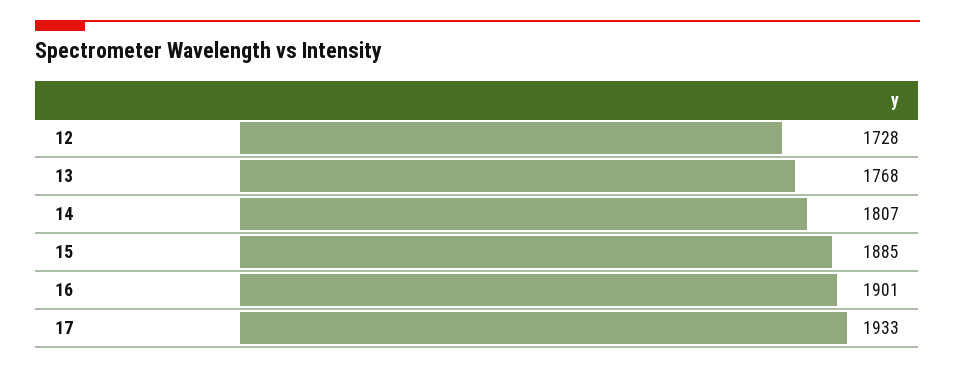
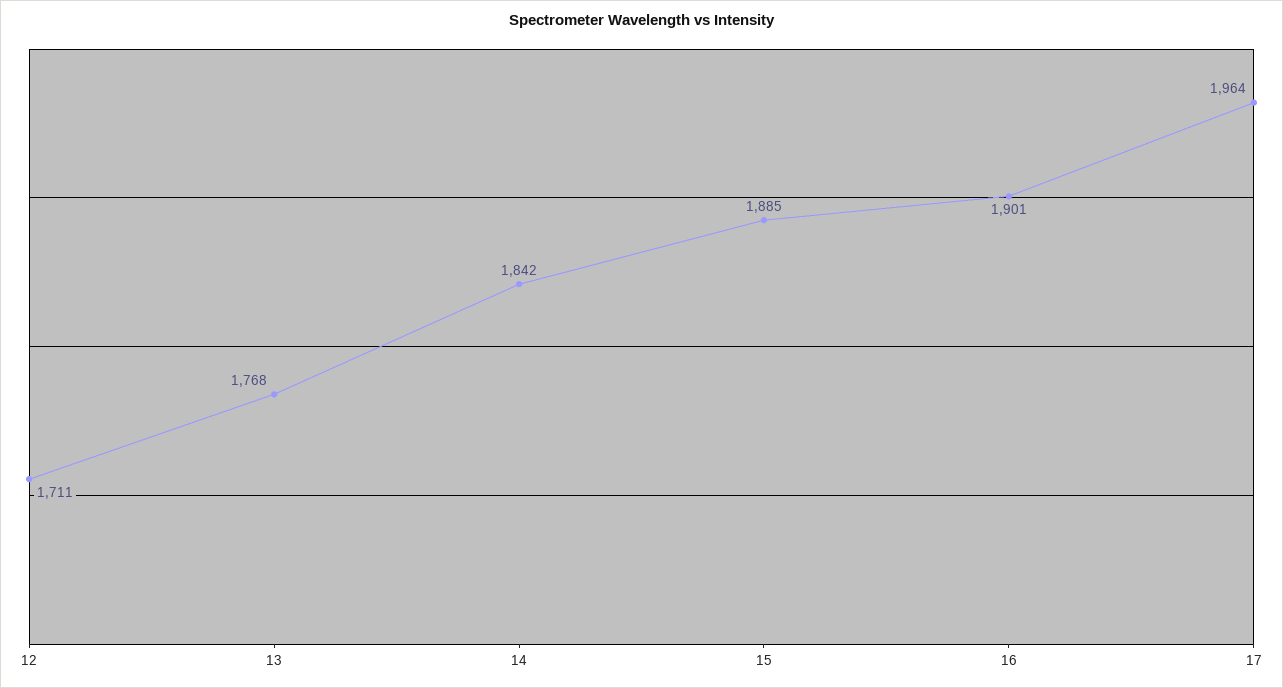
12: 1728 -> 1711
14: 1807 -> 1842
17: 1933 -> 1964

